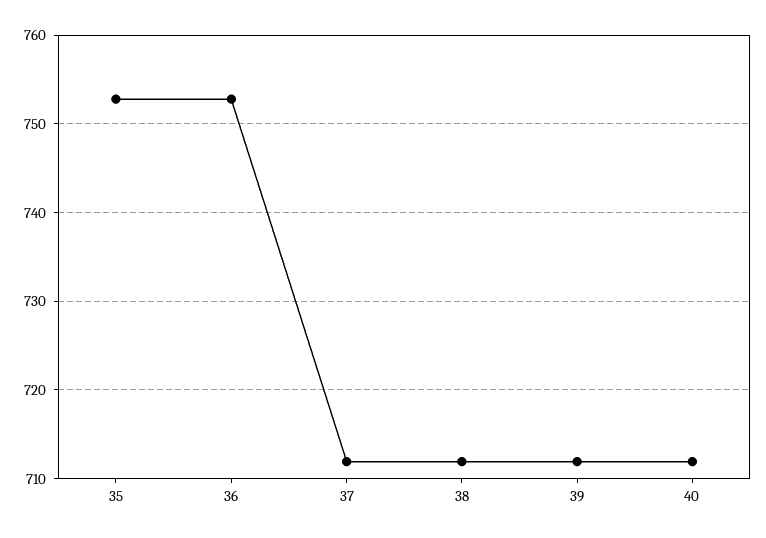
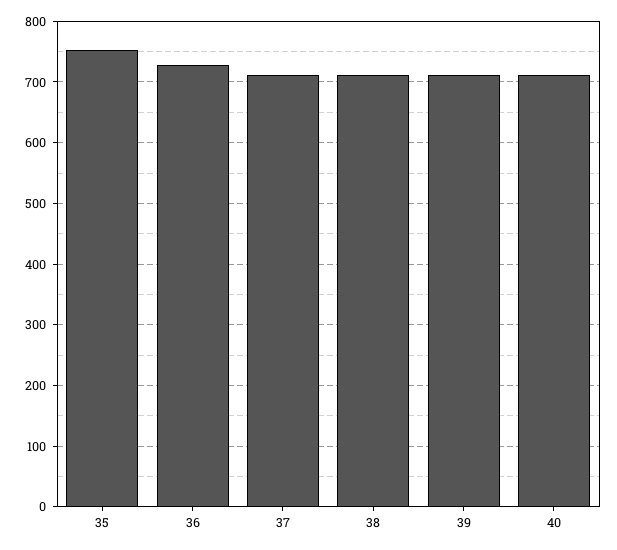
36: 753 -> 730

